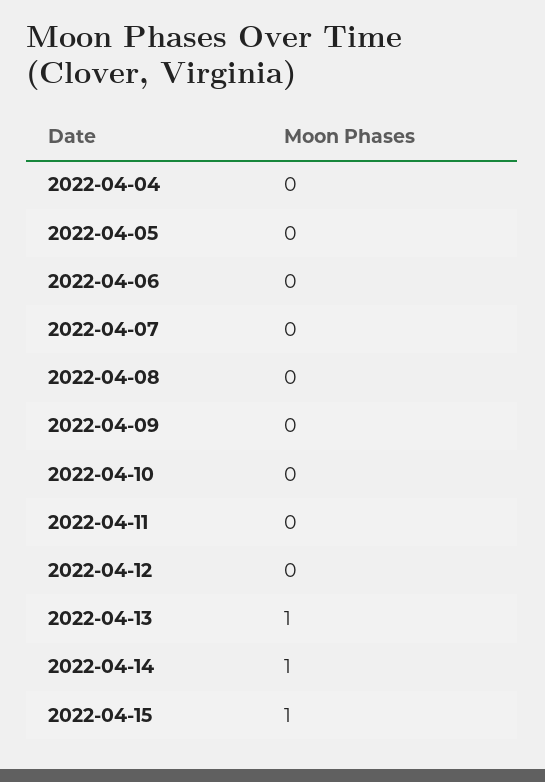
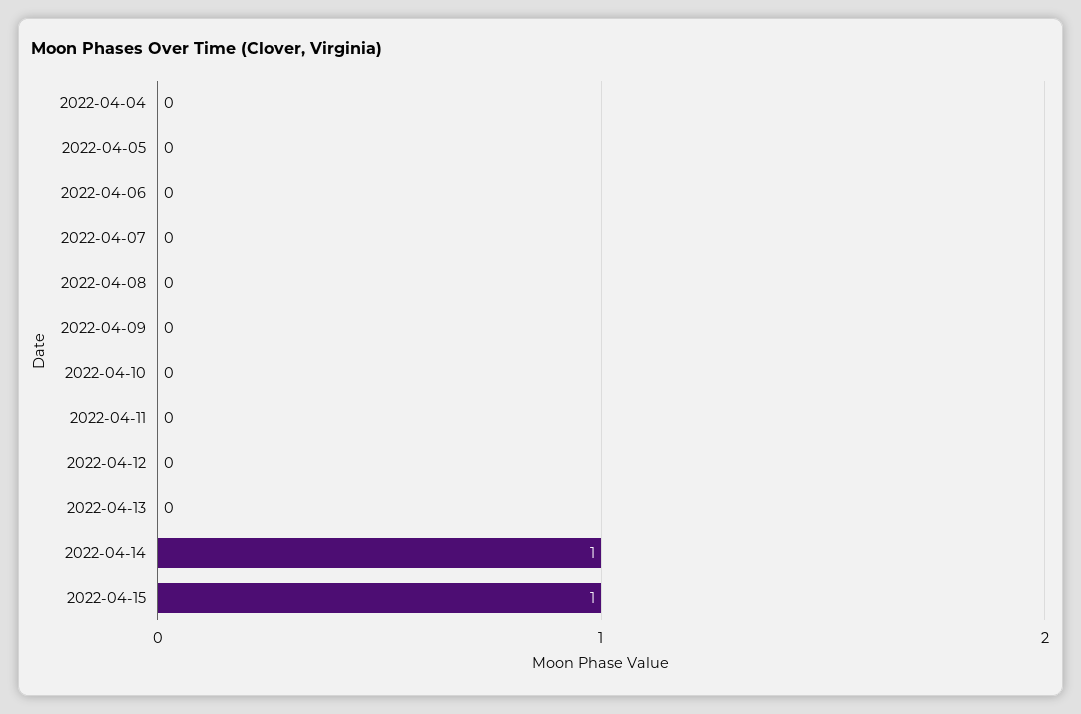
2022-04-13: 1 -> 0

